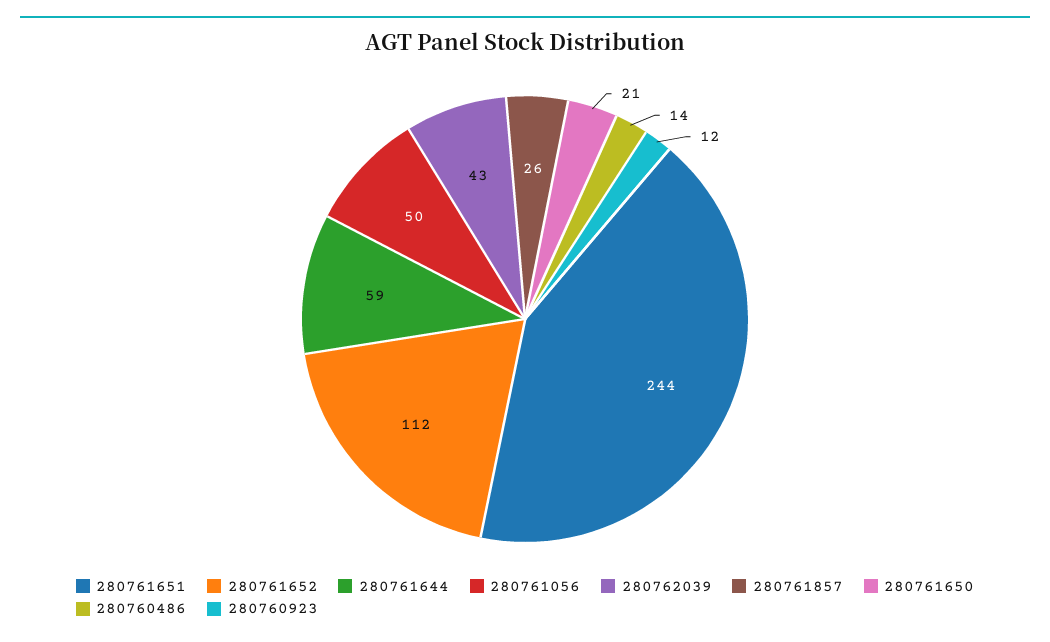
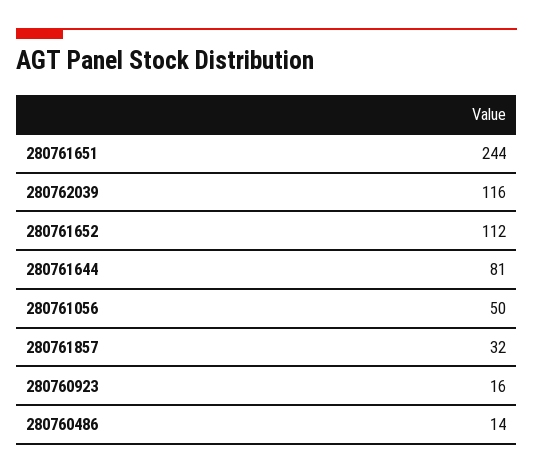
280761644: 59 -> 81
280762039: 43 -> 116
280761857: 26 -> 32
280761650: 21 -> none
280760923: 12 -> 16

